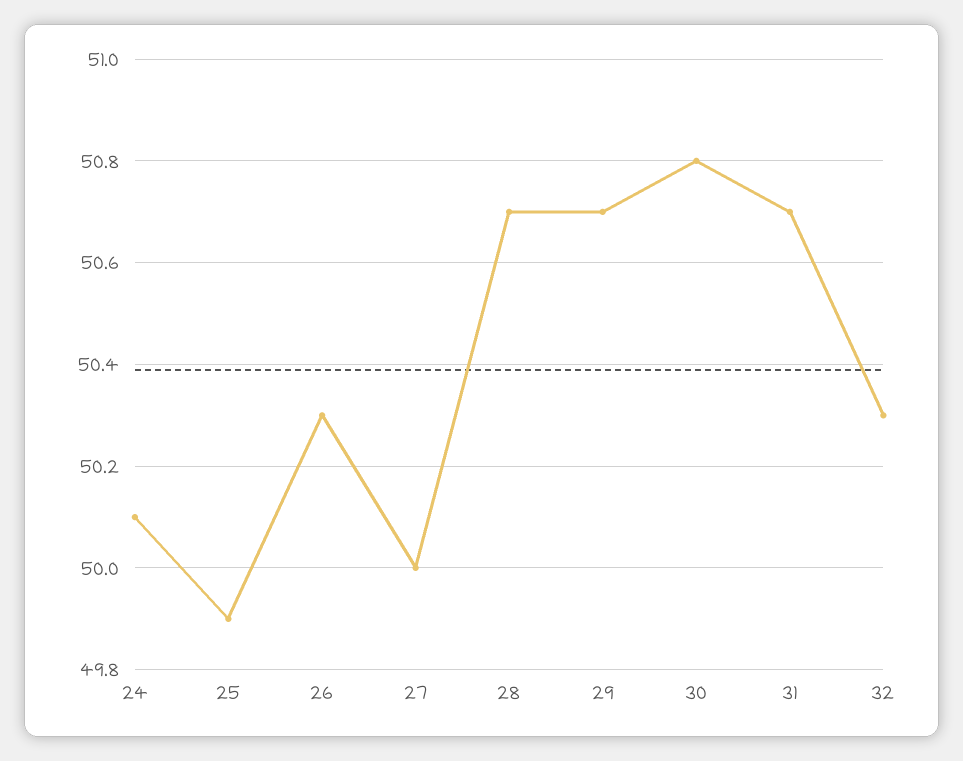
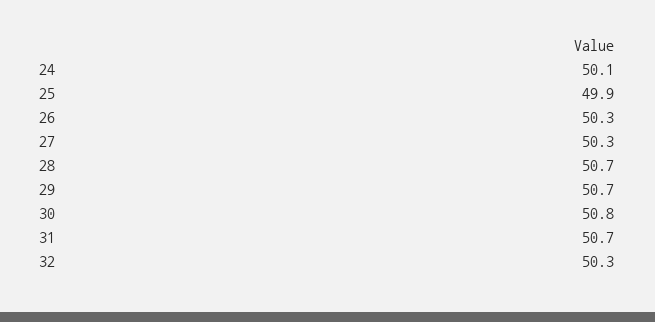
27: 50 -> 50.3

